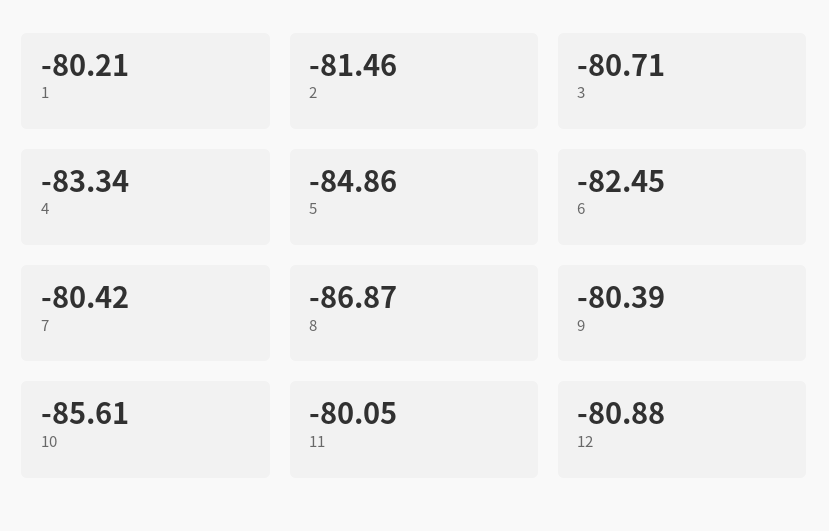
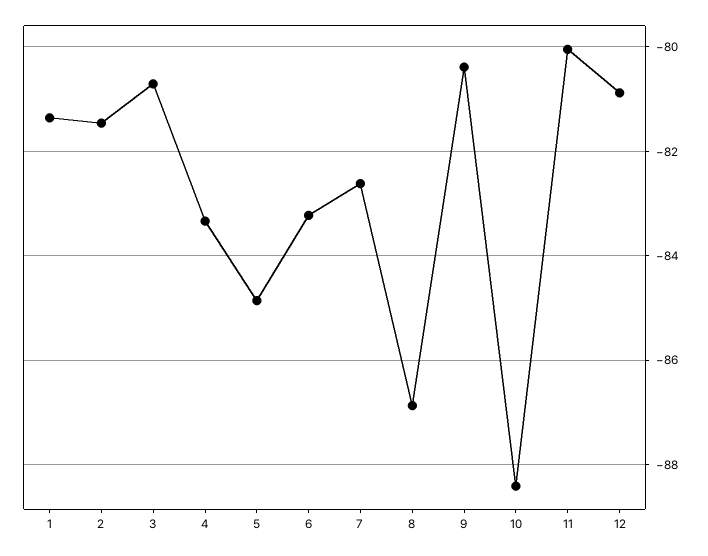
1: -80.21 -> -81.4
6: -82.45 -> -83.2
7: -80.42 -> -82.6
10: -85.61 -> -88.4

